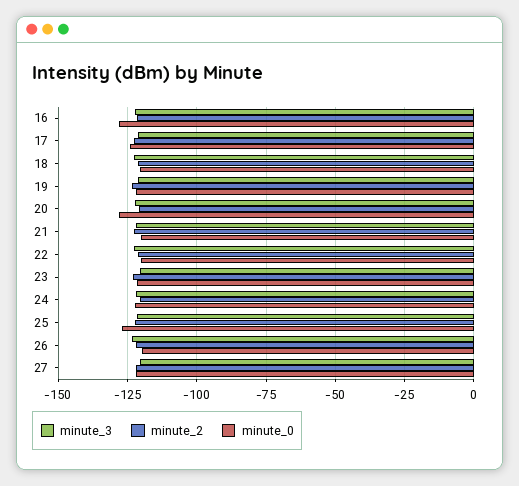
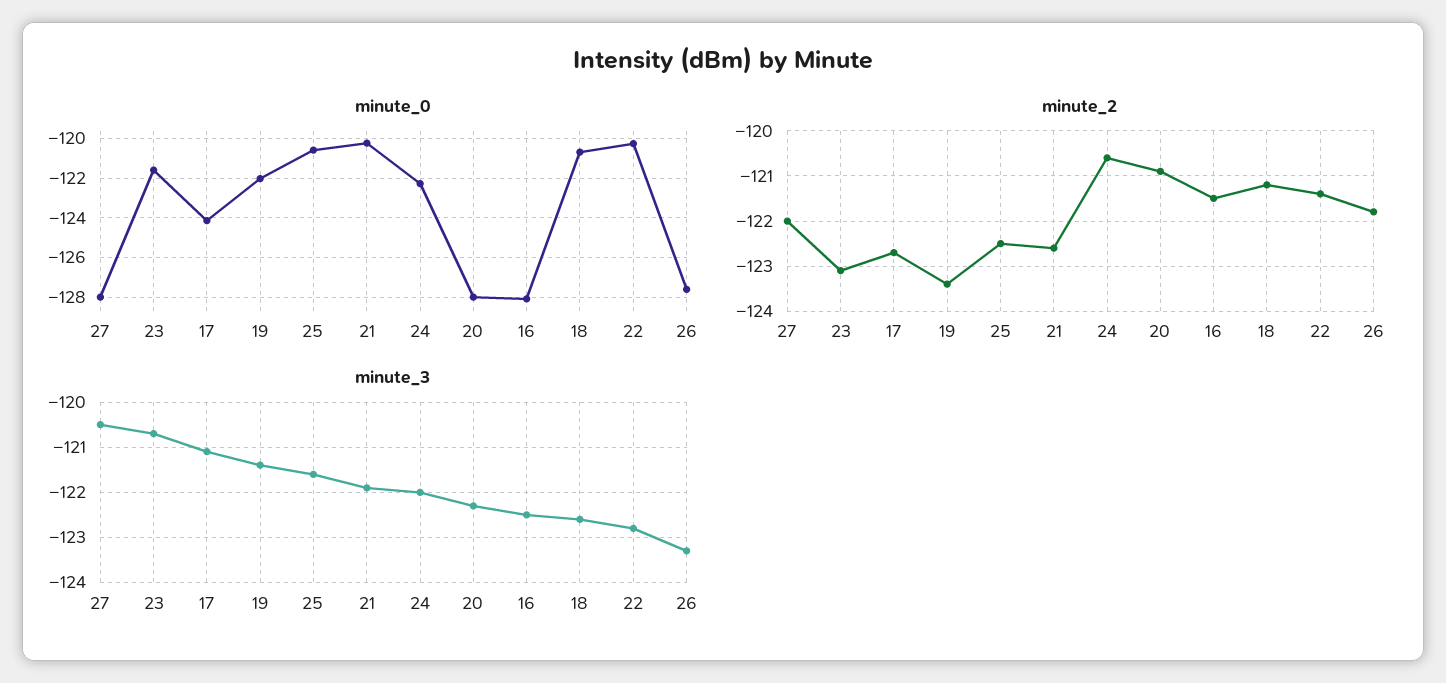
minute_0, 25: -127.5 -> -120.5
minute_0, 26: -120 -> -127.5
minute_0, 27: -122.5 -> -128

